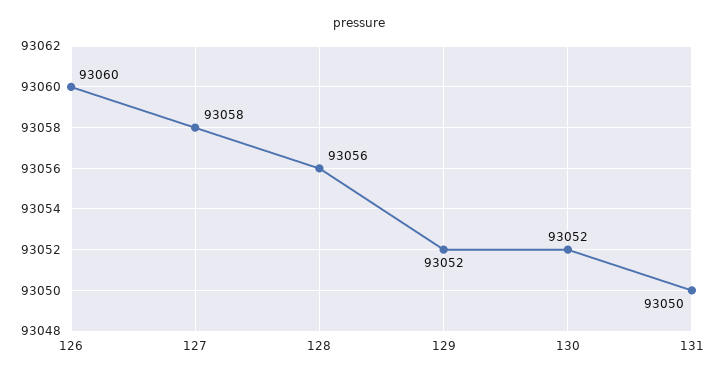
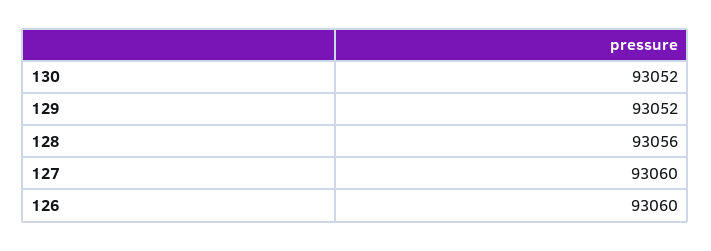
127: 93058 -> 93060
131: 93050 -> none

